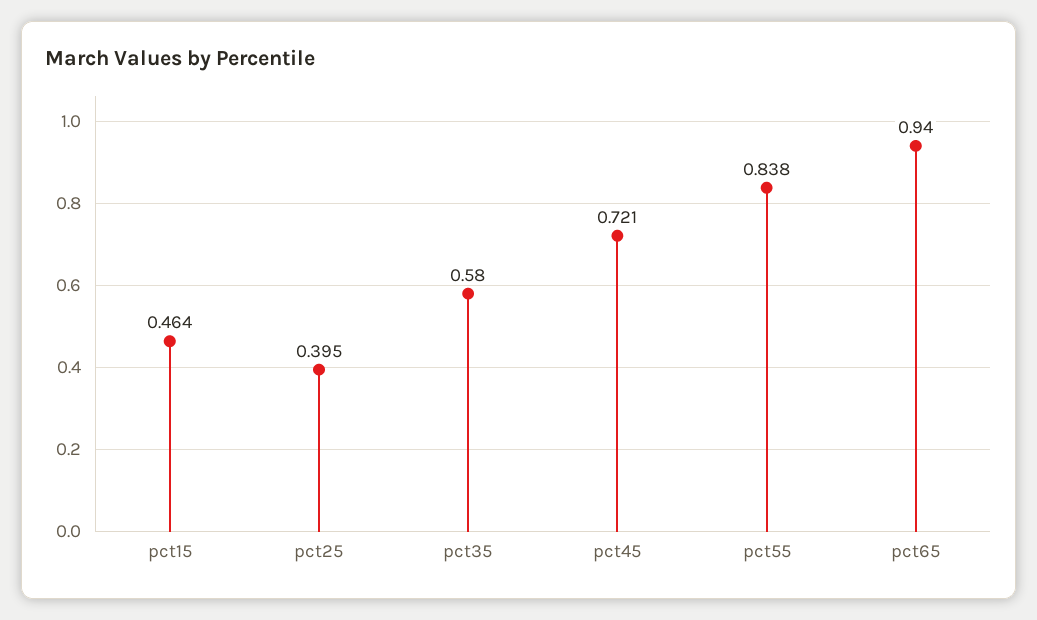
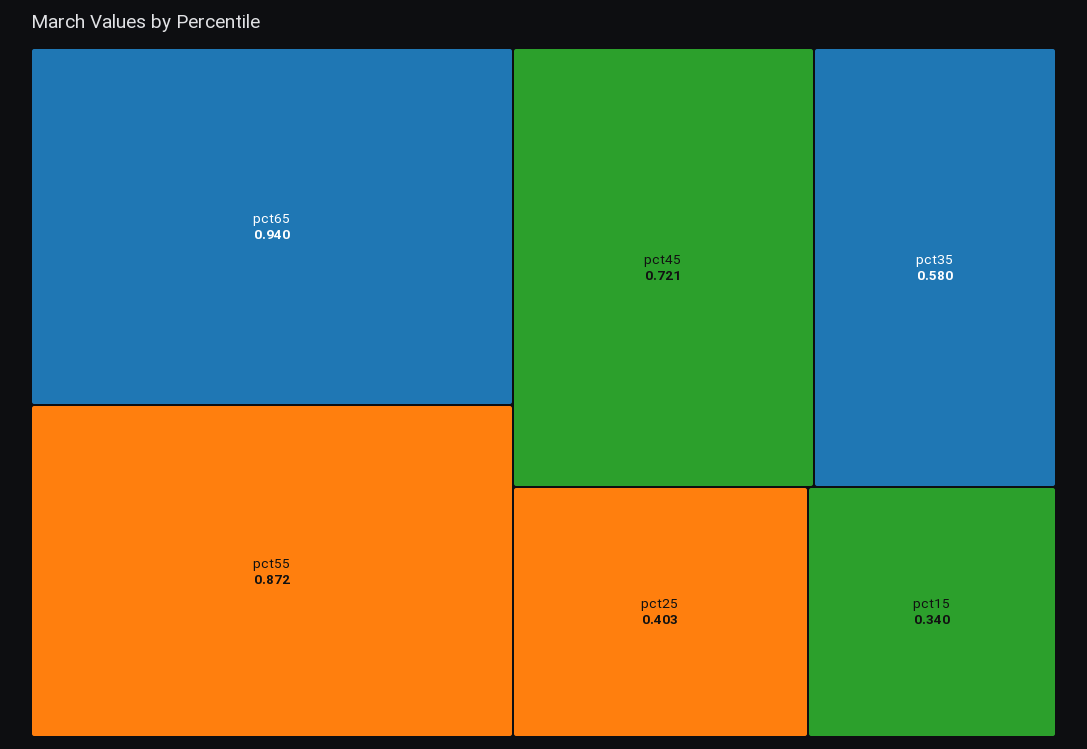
pct15: 0.464 -> 0.34
pct25: 0.395 -> 0.403
pct55: 0.838 -> 0.872

